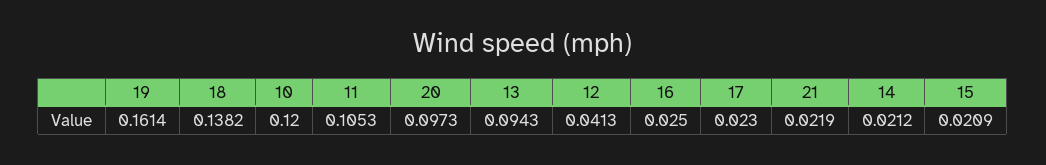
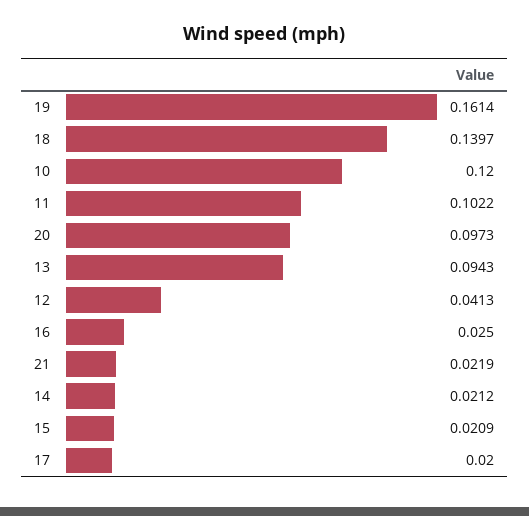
18: 0.1382 -> 0.1397
11: 0.1053 -> 0.1022
17: 0.023 -> 0.02

